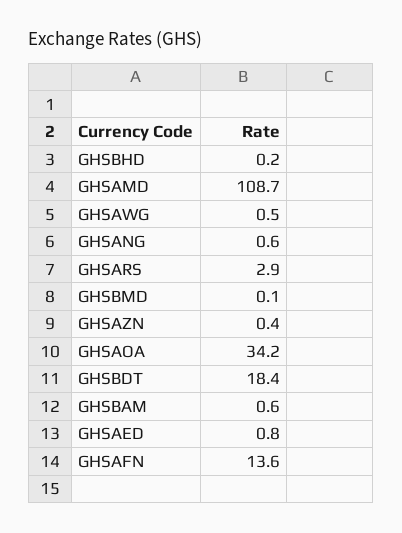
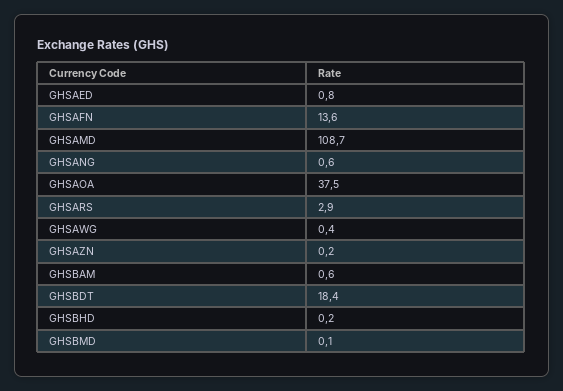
GHSAWG: 0.5 -> 0.4
GHSAZN: 0.4 -> 0.2
GHSAOA: 34.2 -> 37.5

